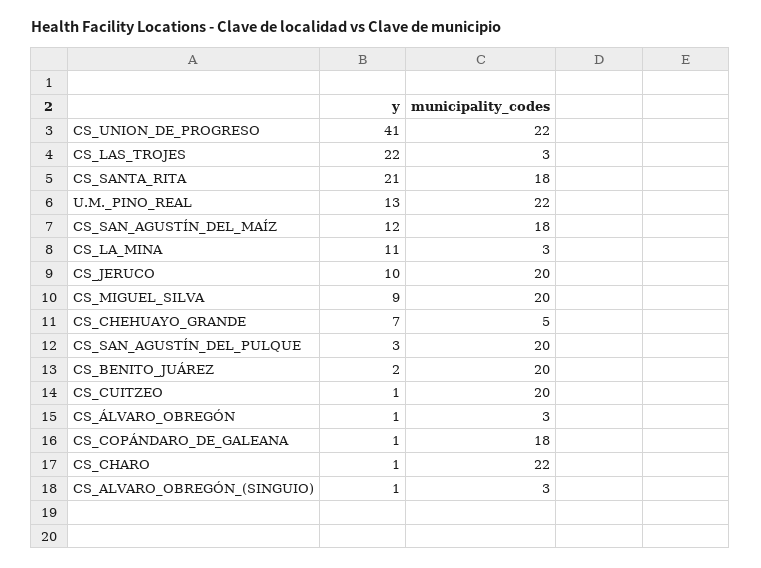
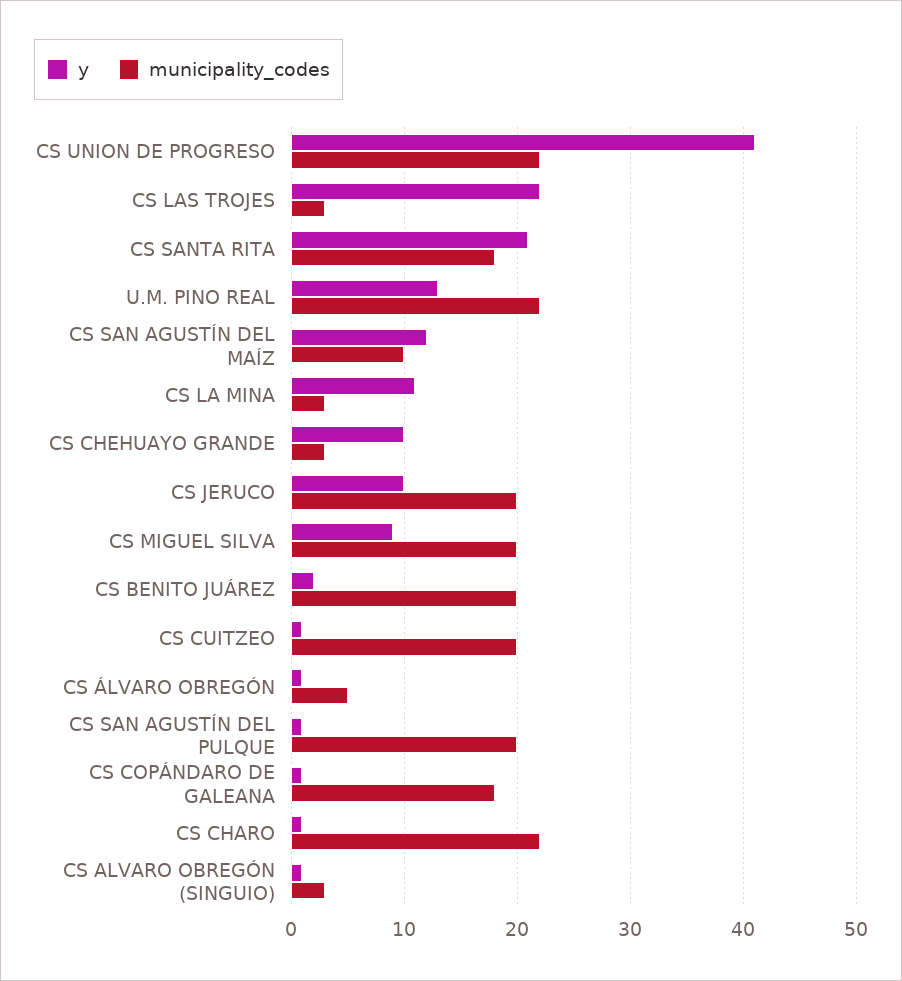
municipality_codes, CS_SAN_AGUSTÍN_DEL_MAÍZ: 18 -> 10
y, CS_CHEHUAYO_GRANDE: 7 -> 10
municipality_codes, CS_CHEHUAYO_GRANDE: 5 -> 3
y, CS_SAN_AGUSTÍN_DEL_PULQUE: 3 -> 1
municipality_codes, CS_ÁLVARO_OBREGÓN: 3 -> 5

